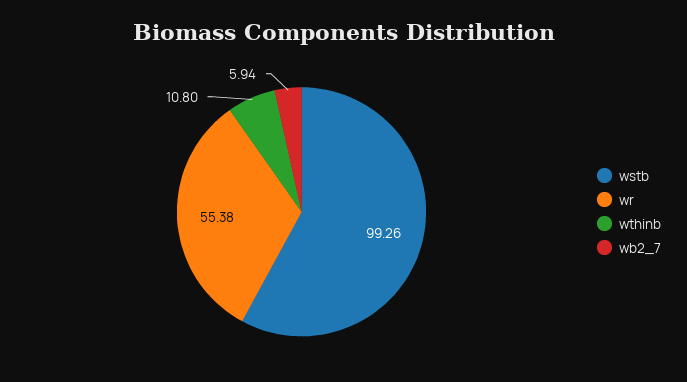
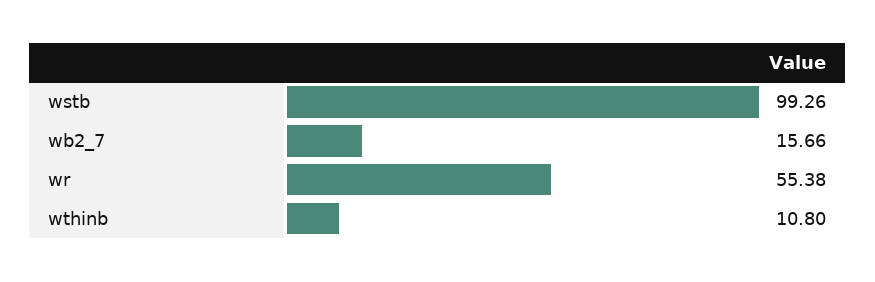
wb2_7: 5.94 -> 15.66

